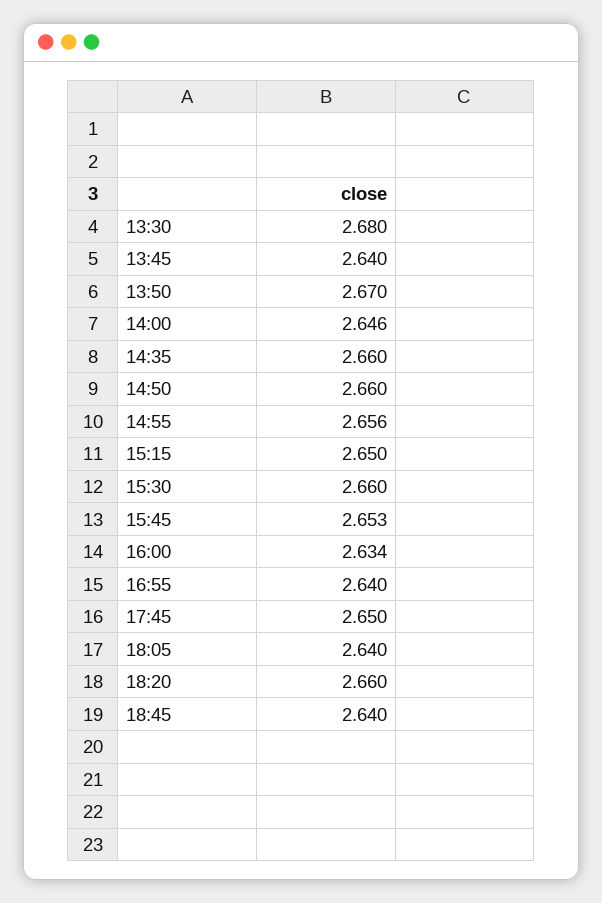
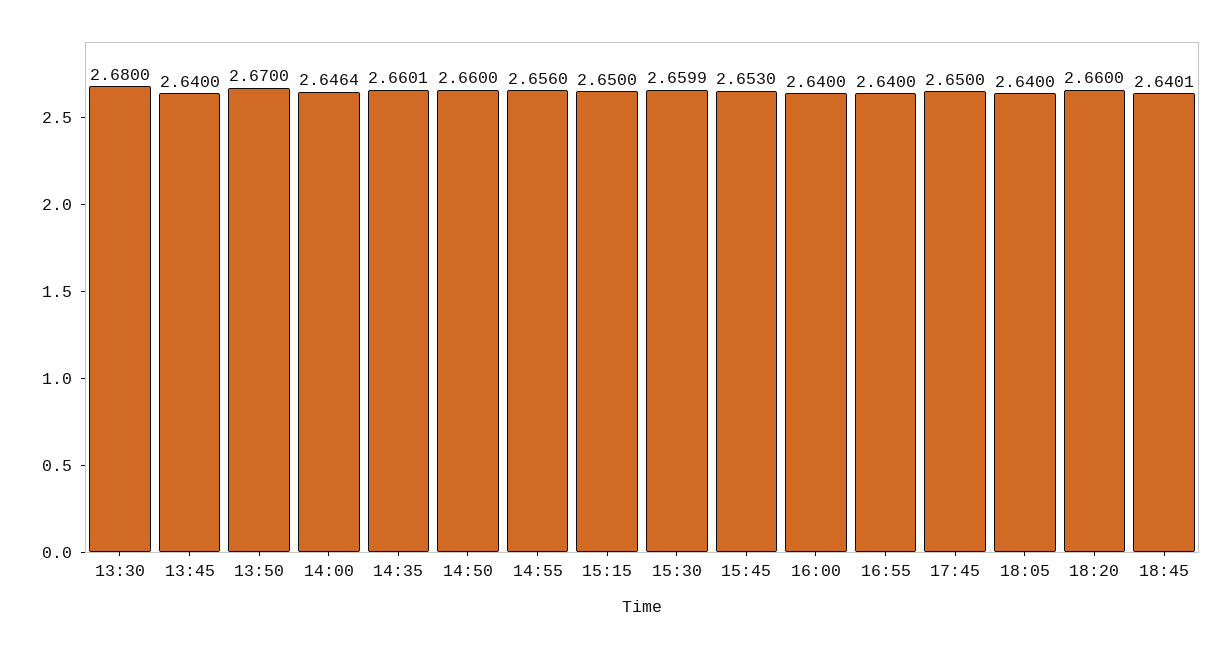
16:00: 2.634 -> 2.64

